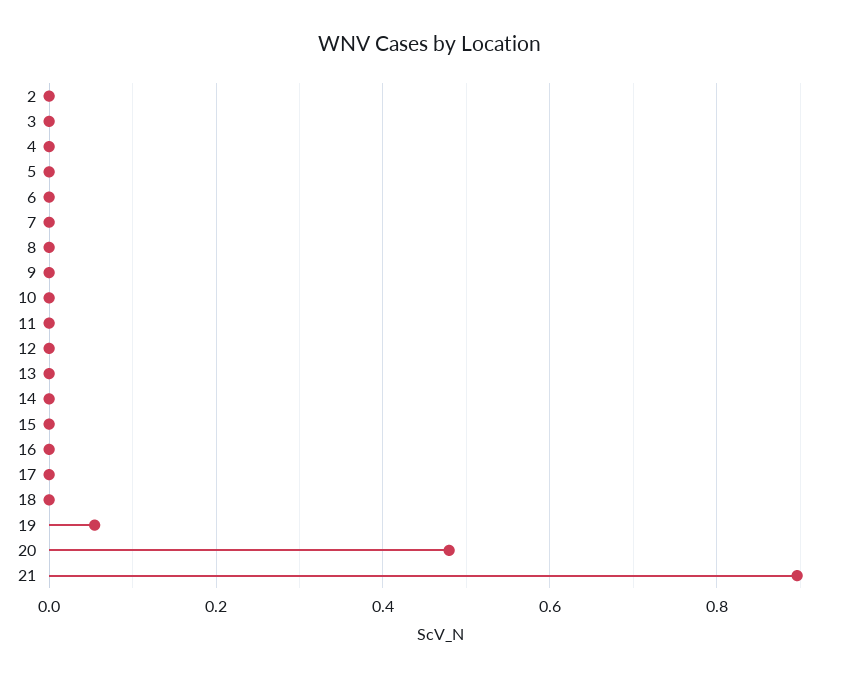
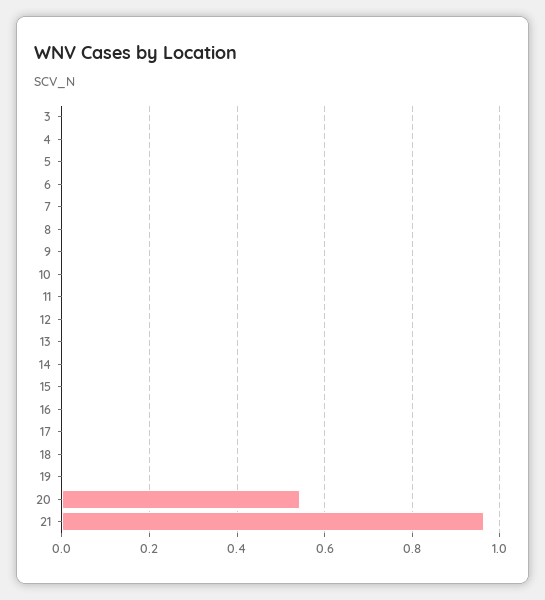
2: 0 -> none
19: 0.06 -> 0
20: 0.48 -> 0.54
21: 0.9 -> 0.96

